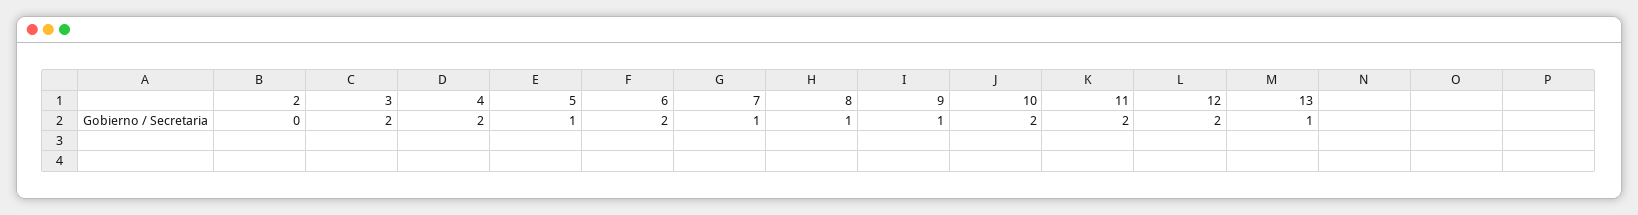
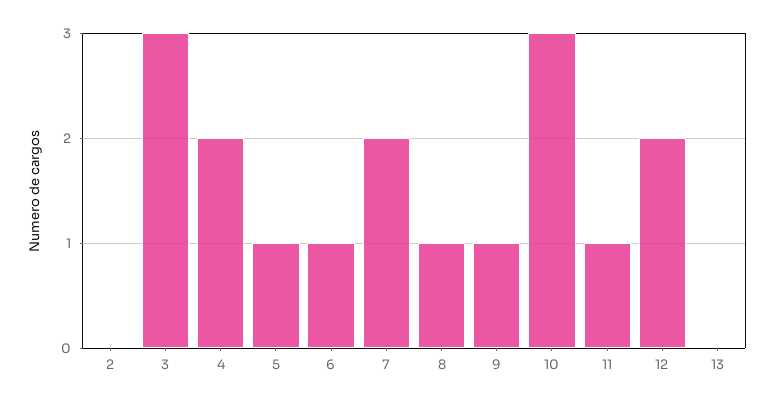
3: 2 -> 3
6: 2 -> 1
7: 1 -> 2
10: 2 -> 3
11: 2 -> 1
13: 1 -> 0

